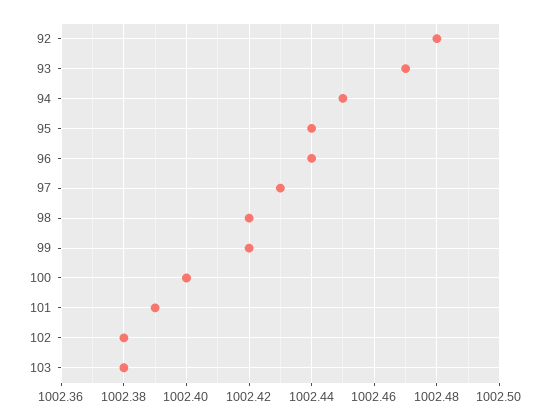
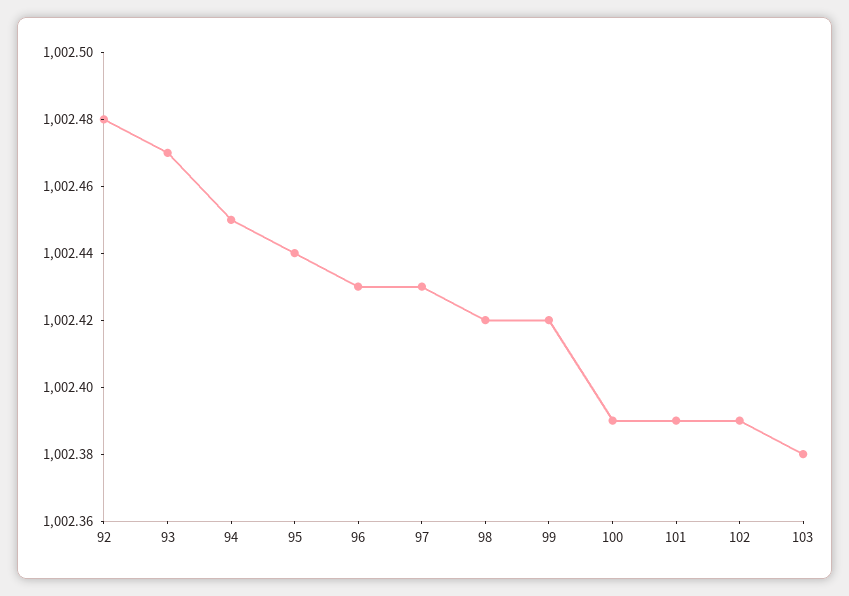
96: 1002.44 -> 1002.43
100: 1002.4 -> 1002.39
102: 1002.38 -> 1002.39

